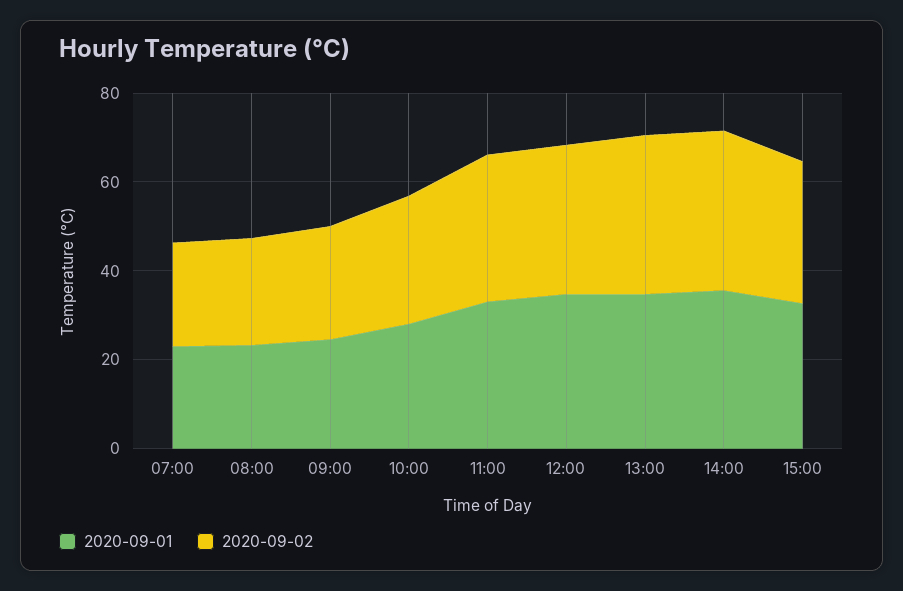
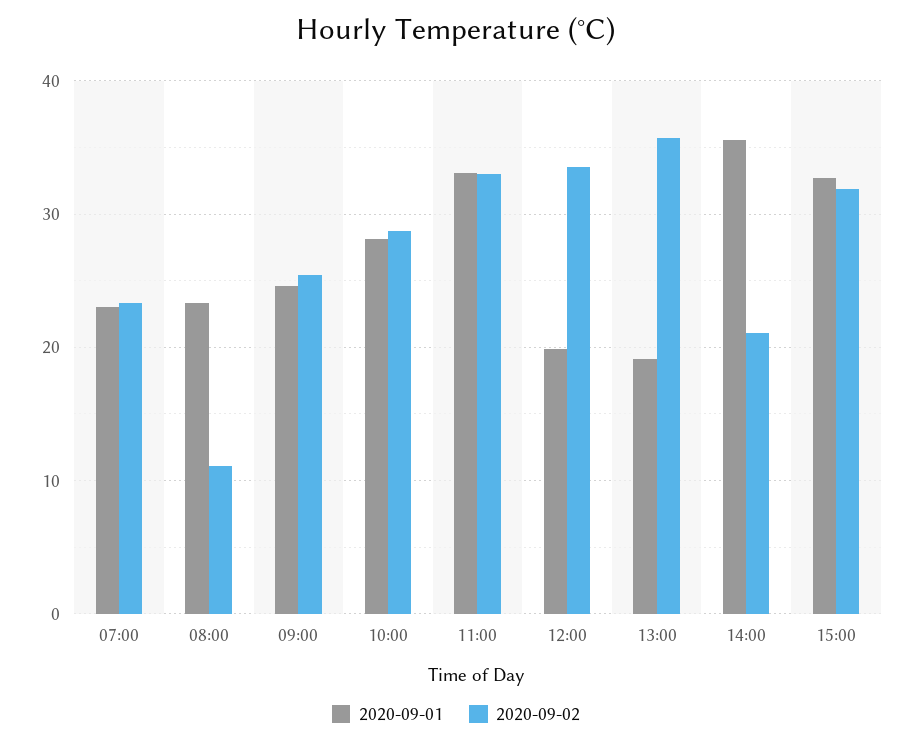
2020-09-02, 08:00: 25 -> 11
2020-09-01, 12:00: 35 -> 20
2020-09-01, 13:00: 35 -> 19
2020-09-02, 14:00: 35 -> 21

